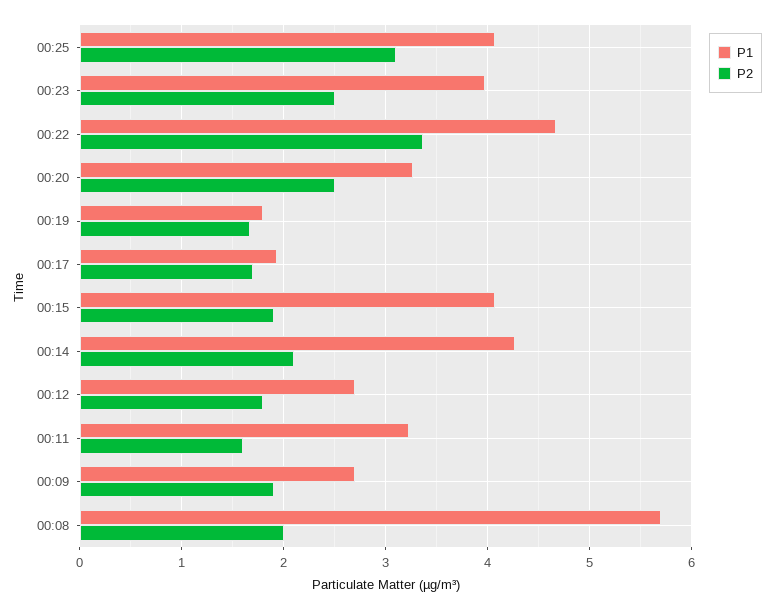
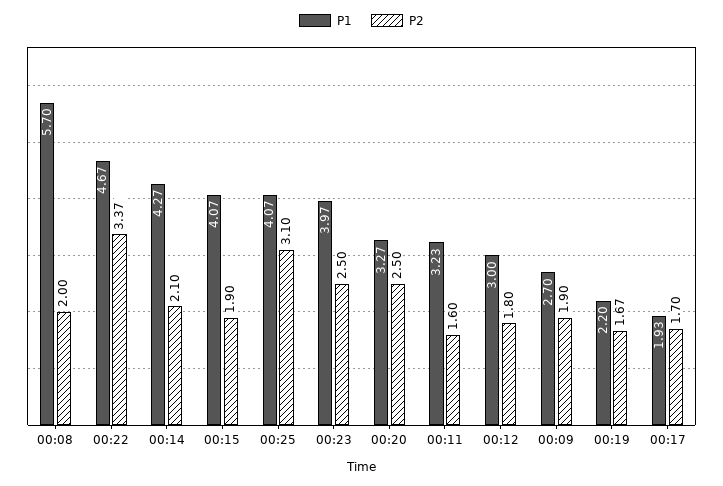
P1, 00:19: 1.8 -> 2.2
P1, 00:12: 2.7 -> 3

